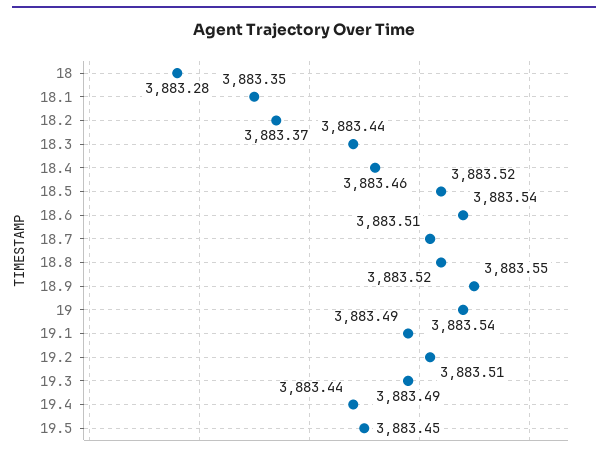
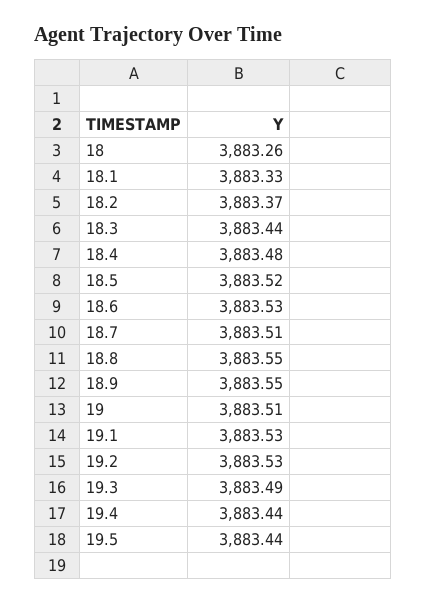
18: 3883.28 -> 3883.26
18.1: 3883.35 -> 3883.33
18.4: 3883.46 -> 3883.48
18.6: 3883.54 -> 3883.53
18.8: 3883.52 -> 3883.55
19: 3883.54 -> 3883.51
19.1: 3883.49 -> 3883.53
19.2: 3883.51 -> 3883.53
19.5: 3883.45 -> 3883.44

